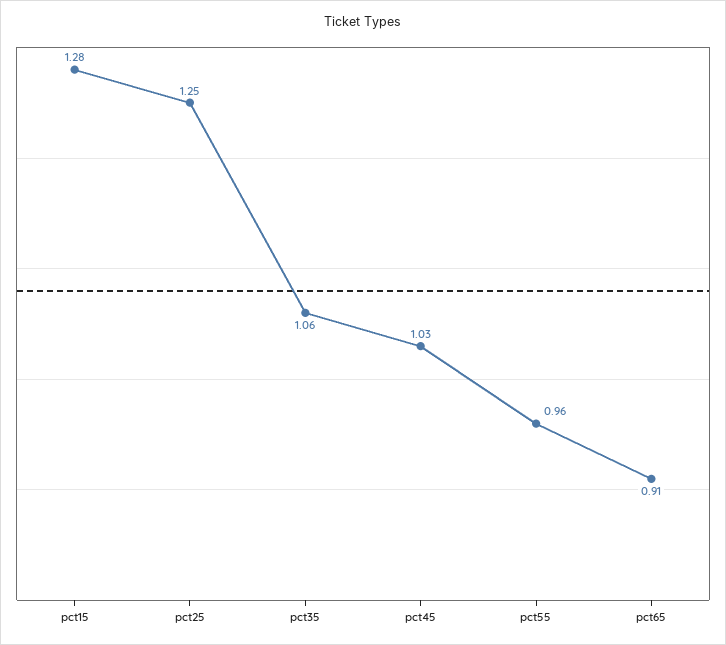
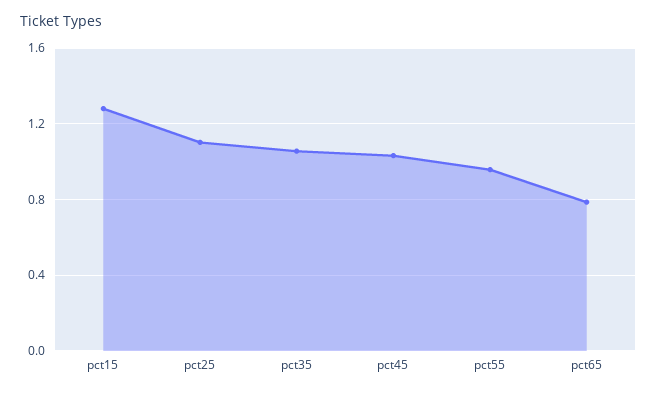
pct25: 1.25 -> 1.1
pct65: 0.91 -> 0.8

